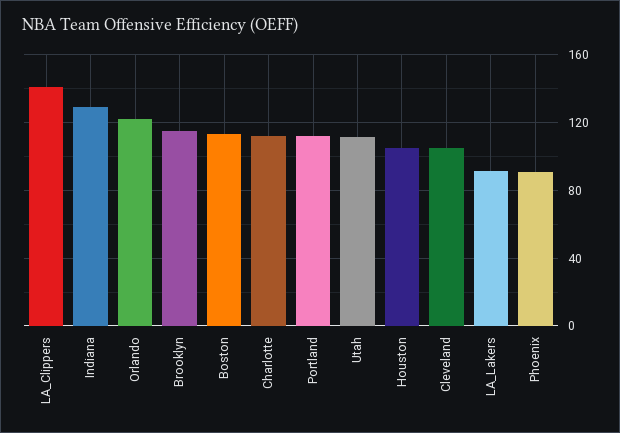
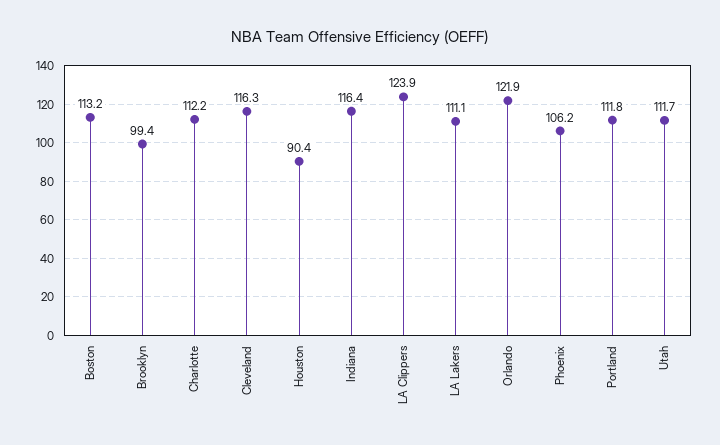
LA_Clippers: 140 -> 123.9
Indiana: 130 -> 116.4
Brooklyn: 115 -> 99.4
Houston: 105 -> 90.4
Cleveland: 105 -> 116.3
LA_Lakers: 90 -> 111.1
Phoenix: 90 -> 106.2

